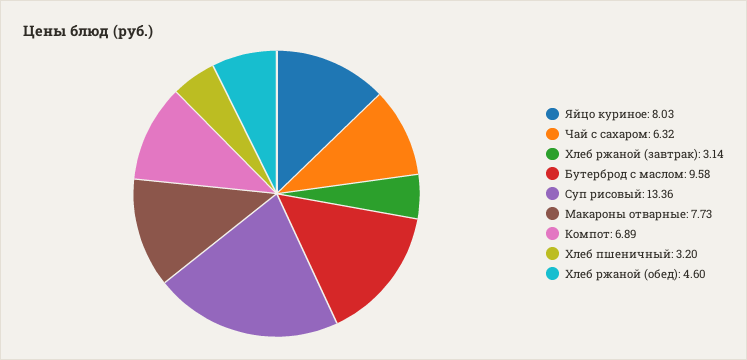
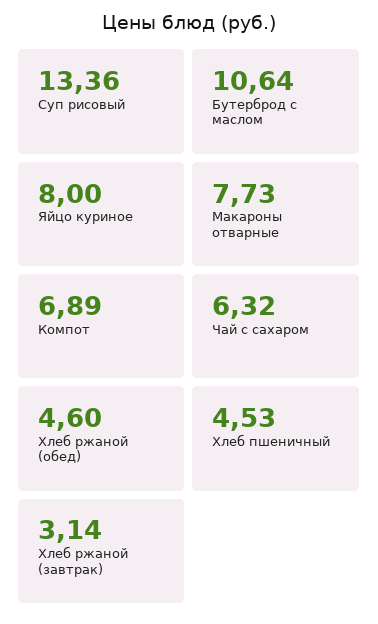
Яйцо куриное: 8.03 -> 8
Бутерброд с маслом: 9.58 -> 10.64
Хлеб пшеничный: 3.2 -> 4.53

